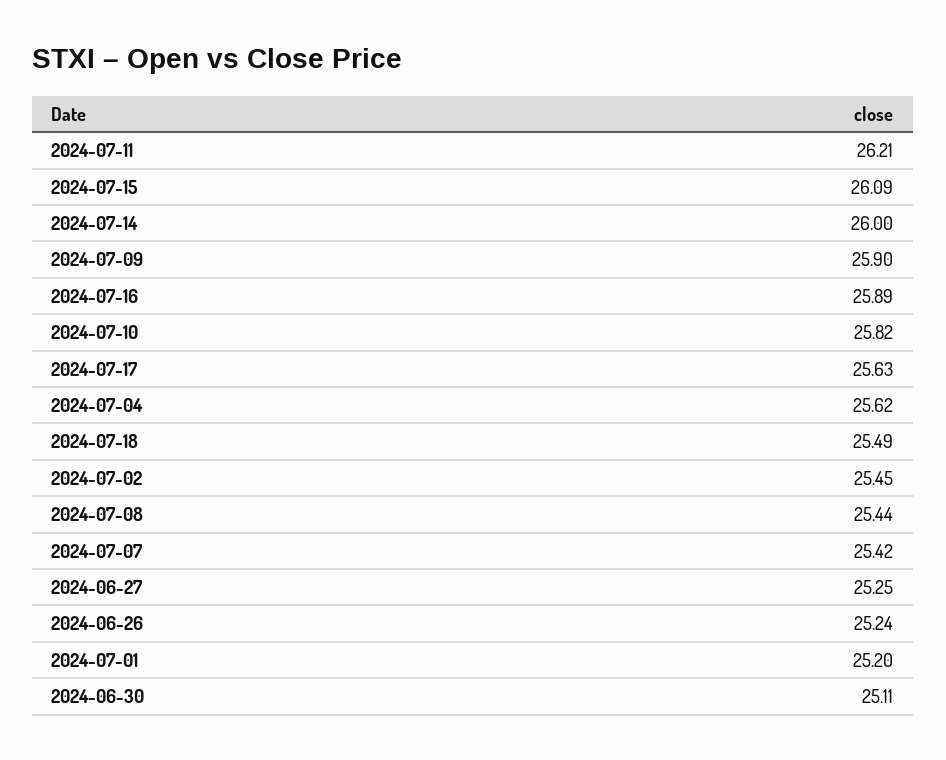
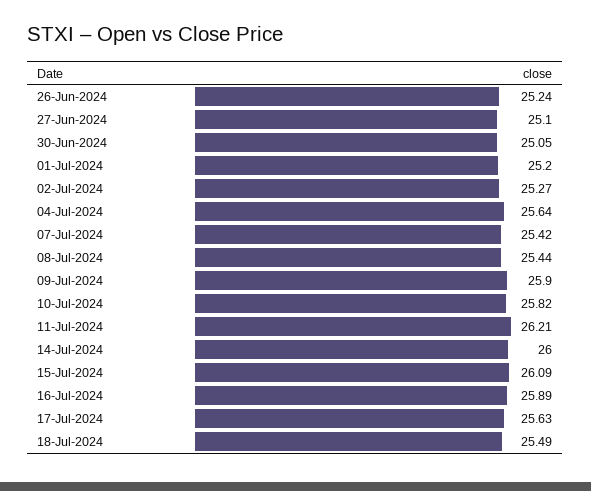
2024-07-04: 25.62 -> 25.64
2024-07-02: 25.45 -> 25.27
2024-06-27: 25.25 -> 25.1
2024-06-30: 25.11 -> 25.05

